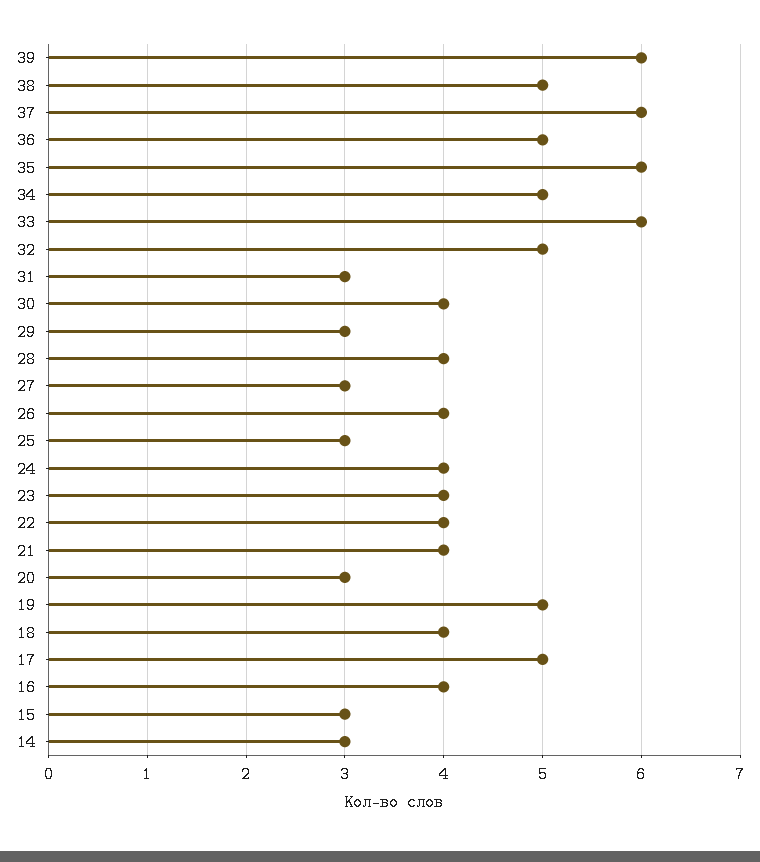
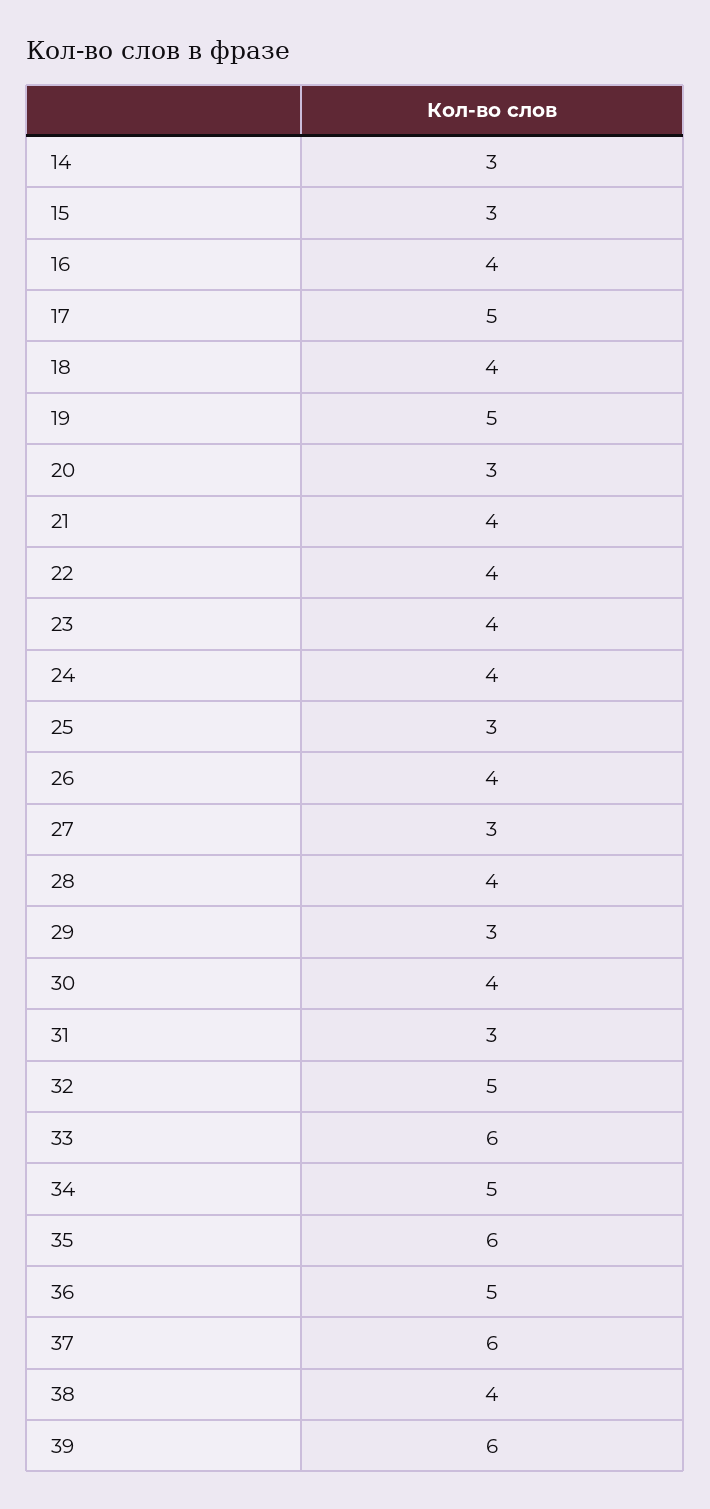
38: 5 -> 4

